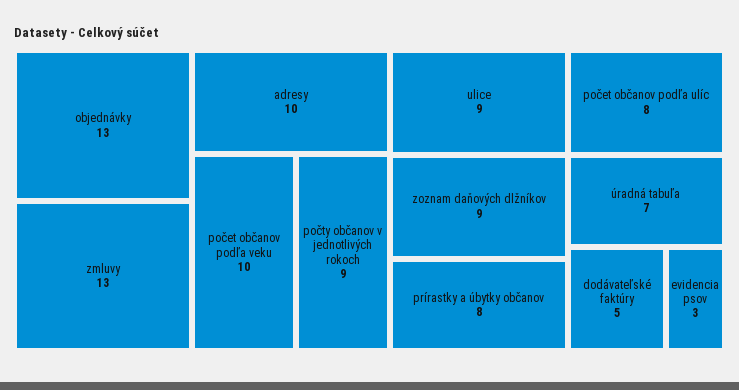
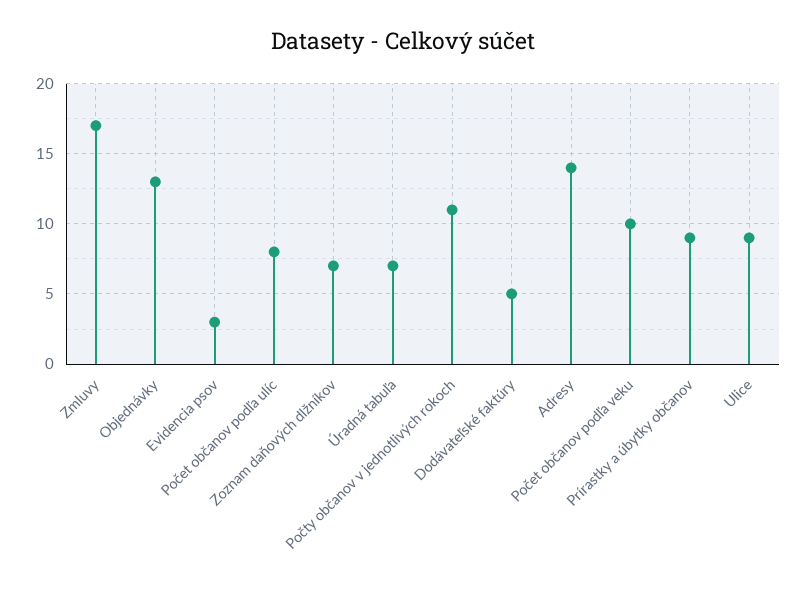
zmluvy: 13 -> 17
adresy: 10 -> 14
počty občanov v jednotlivých rokoch: 9 -> 11
zoznam daňových dlžníkov: 9 -> 7
prírastky a úbytky občanov: 8 -> 9

